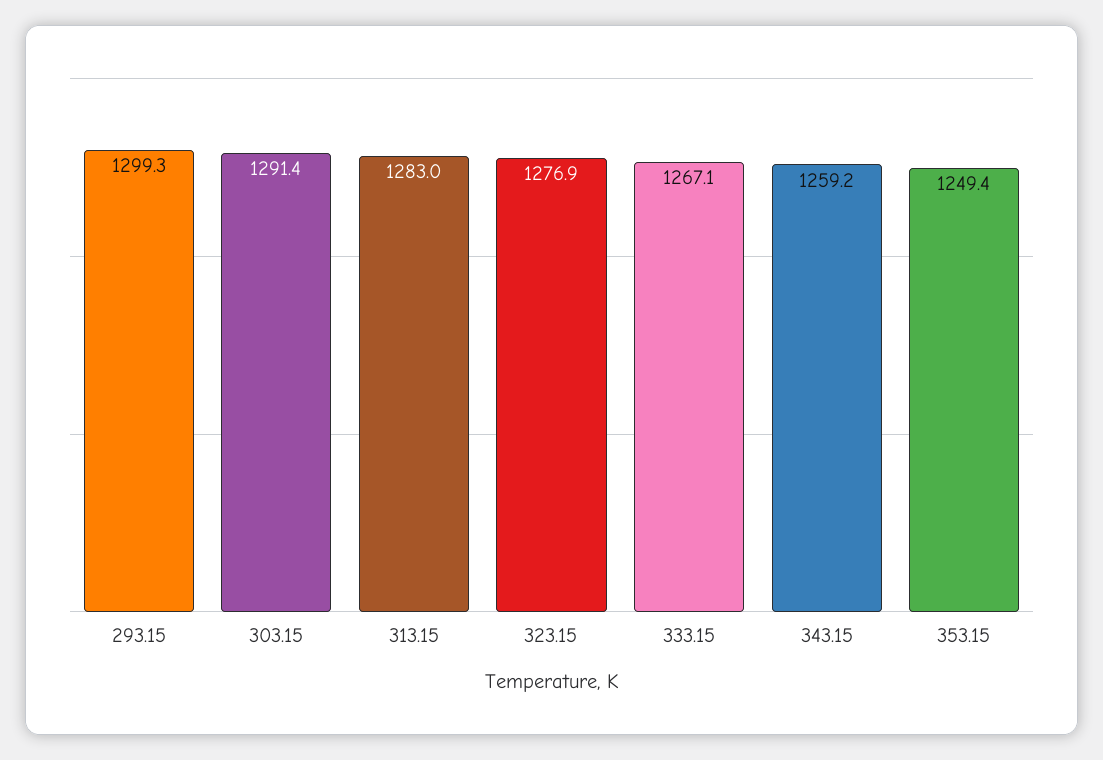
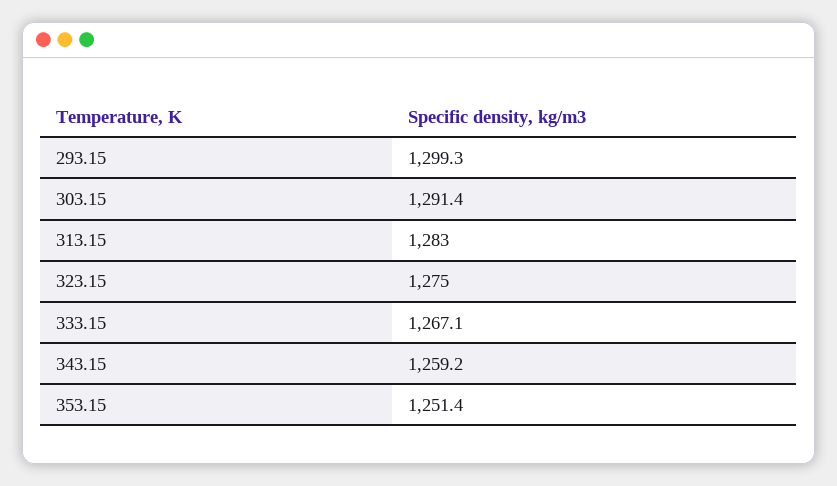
323.15: 1276.9 -> 1275
353.15: 1249.4 -> 1251.4

